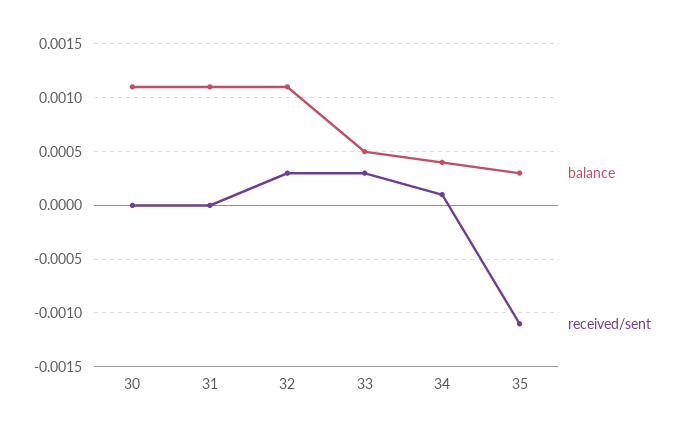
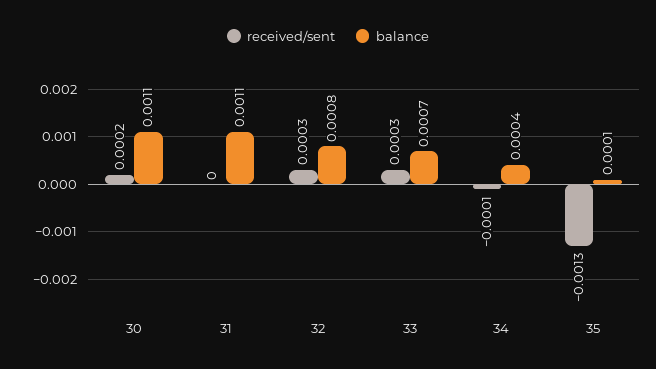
received/sent, 30: 0 -> 0.0002
balance, 32: 0.0011 -> 0.0008
balance, 33: 0.0005 -> 0.0007
received/sent, 34: 0.0001 -> -0.0001
balance, 35: 0.0003 -> 0.0001
received/sent, 35: -0.0011 -> -0.0013

